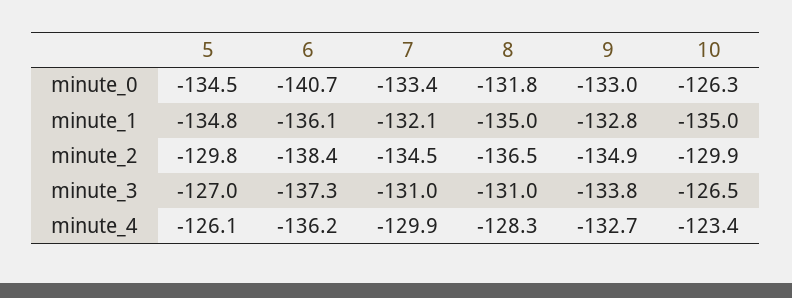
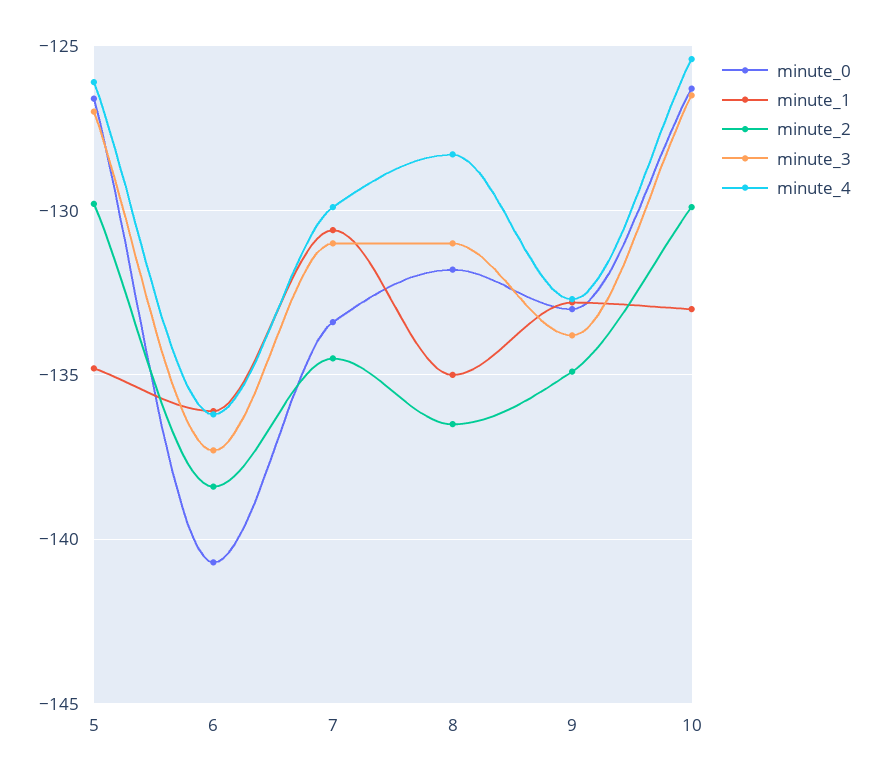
minute_0, 5: -134.5 -> -126.5
minute_1, 7: -132.1 -> -130.5
minute_1, 10: -135 -> -133
minute_4, 10: -123.4 -> -125.5

